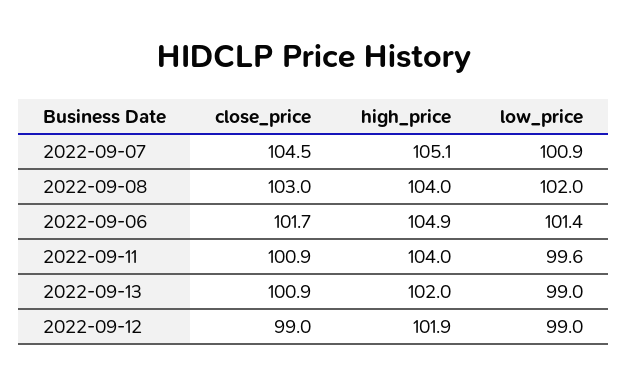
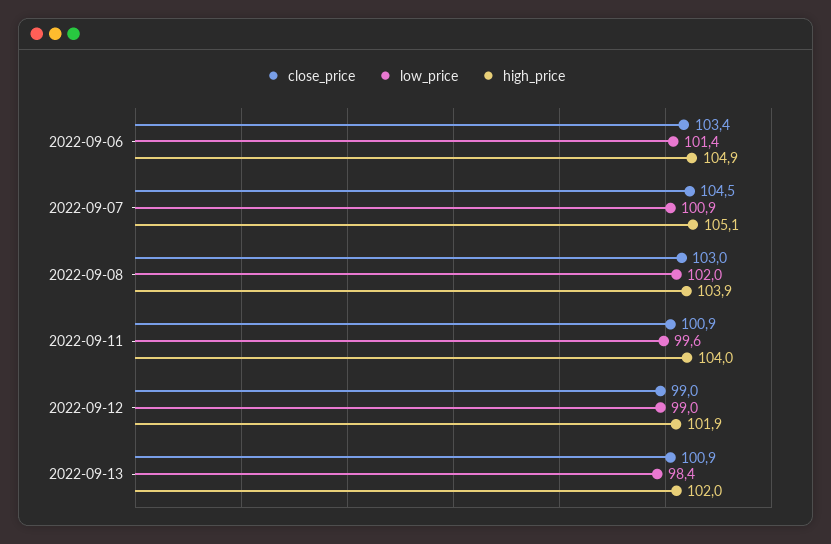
high_price, 2022-09-08: 104 -> 103.9
close_price, 2022-09-06: 101.7 -> 103.4
low_price, 2022-09-13: 99 -> 98.4

